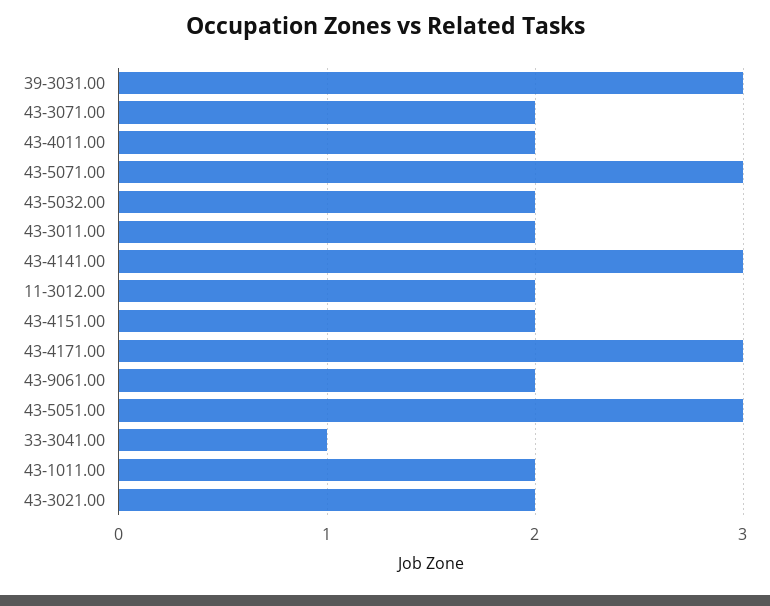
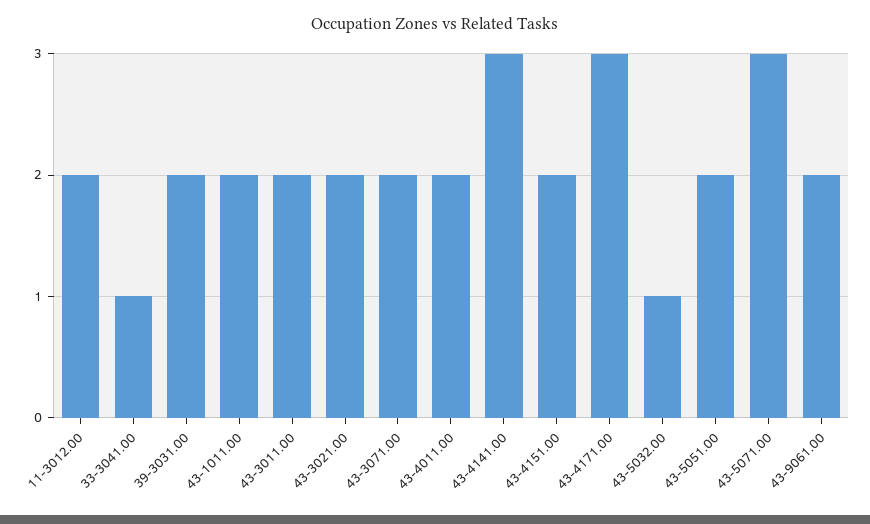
39-3031.00: 3 -> 2
43-5032.00: 2 -> 1
43-5051.00: 3 -> 2

